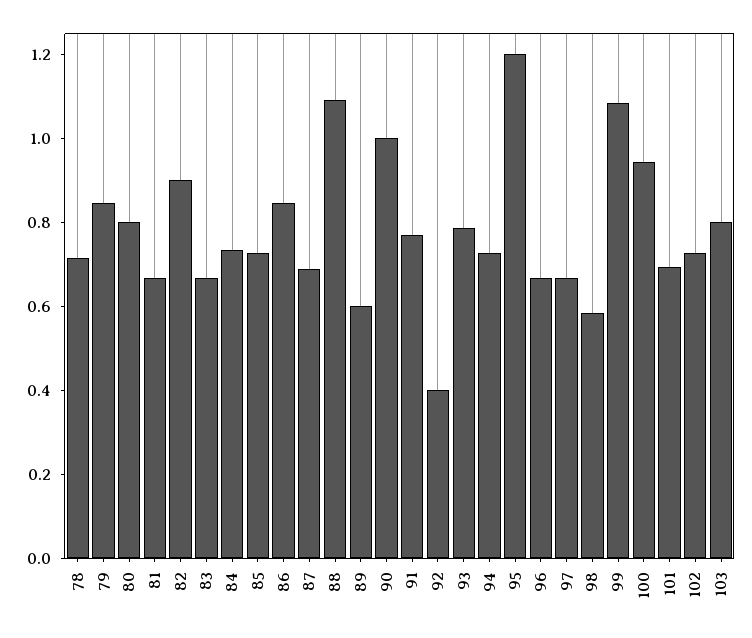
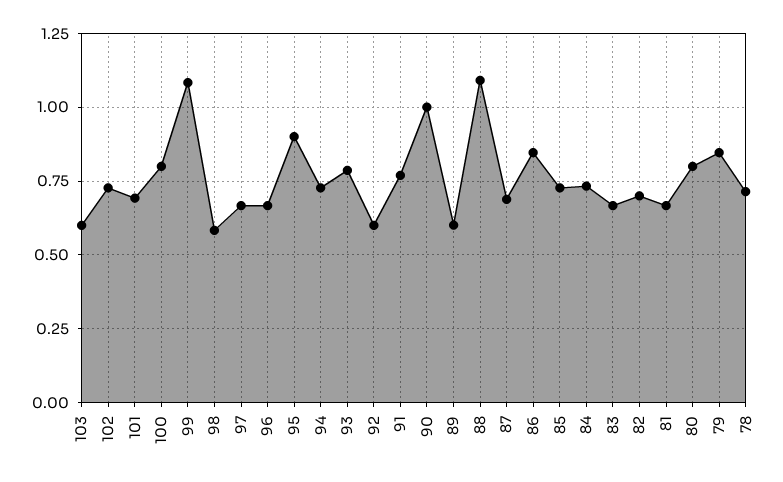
82: 0.9 -> 0.7
92: 0.4 -> 0.6
95: 1.2 -> 0.9
100: 0.95 -> 0.8
103: 0.8 -> 0.6

